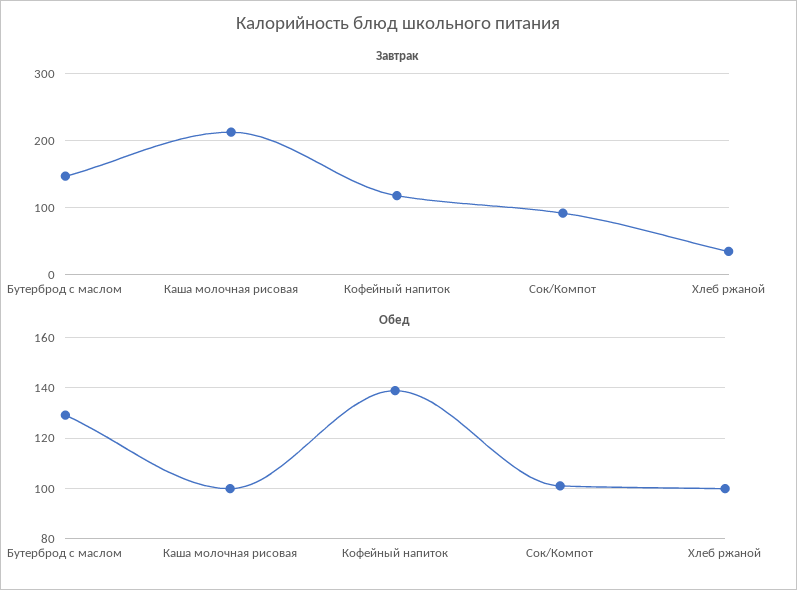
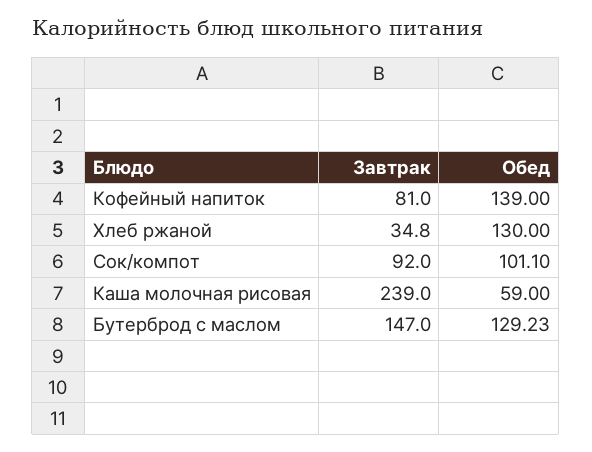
Завтрак, Каша молочная рисовая: 210 -> 239
Завтрак, Кофейный напиток: 120 -> 81
Обед, Каша молочная рисовая: 100 -> 59
Обед, Хлеб ржаной: 100 -> 130

